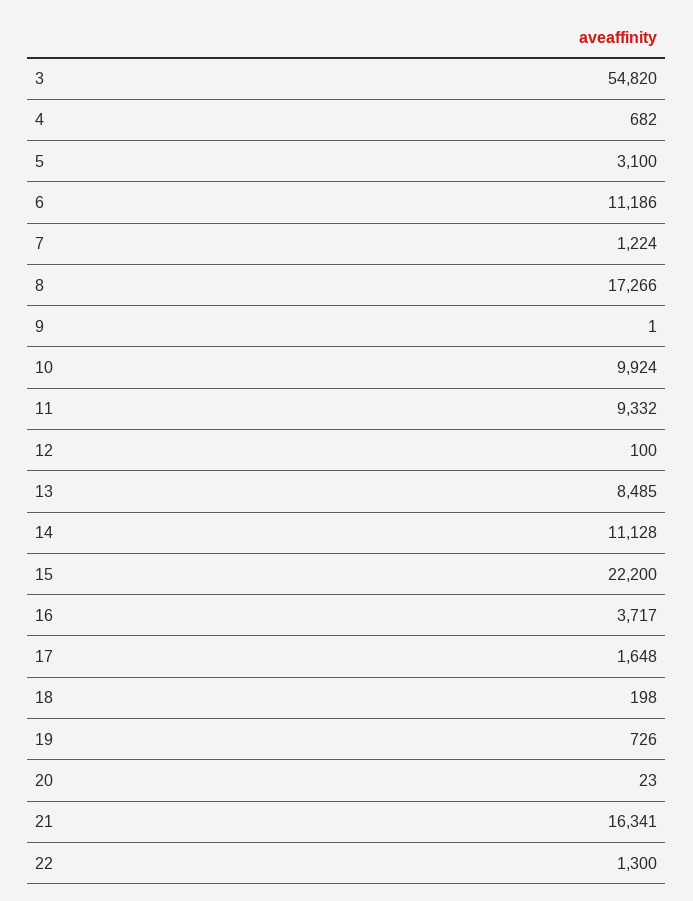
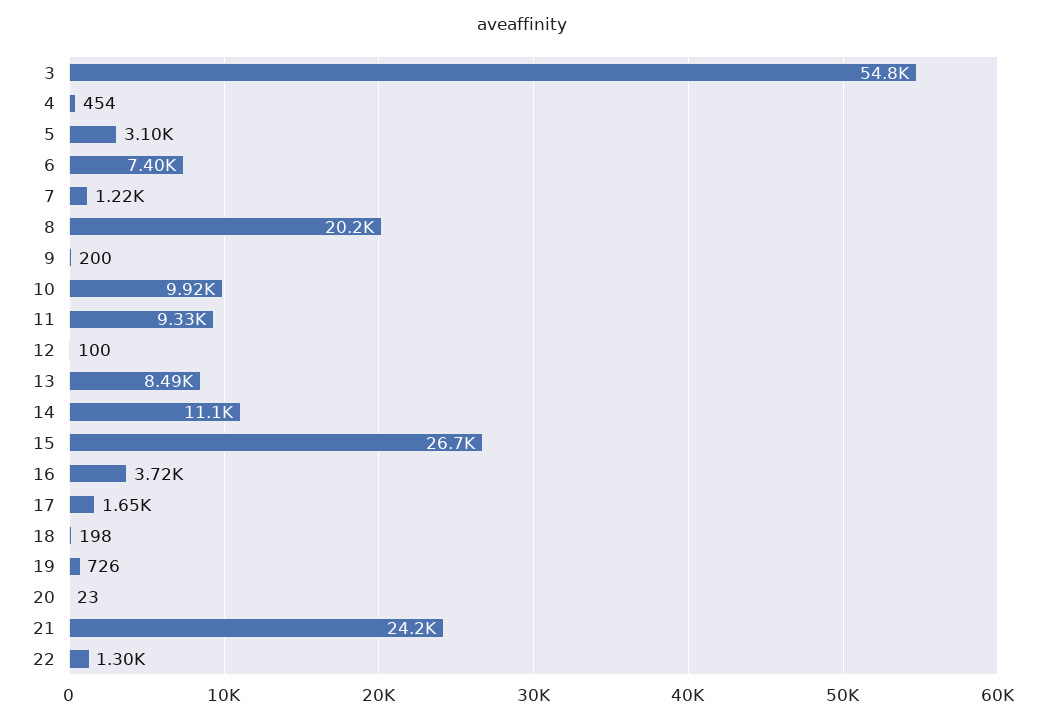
4: 682 -> 454
6: 11186 -> 7400
8: 17266 -> 20200
9: 1 -> 200
15: 22200 -> 26700
21: 16341 -> 24200

